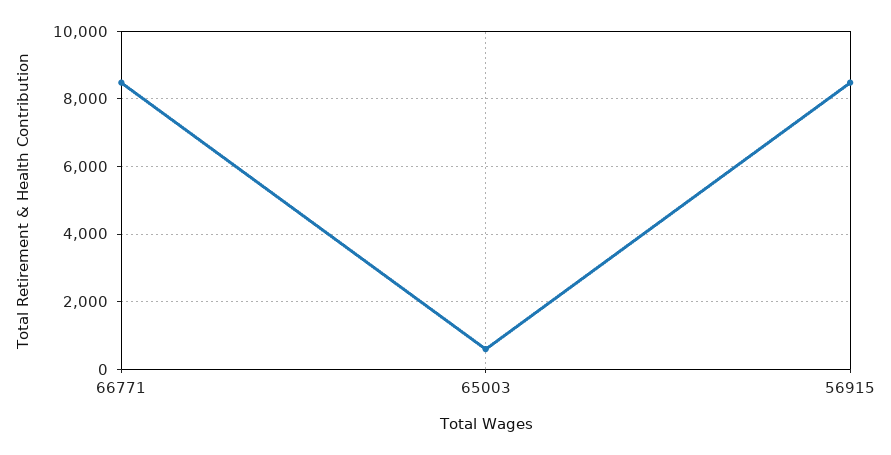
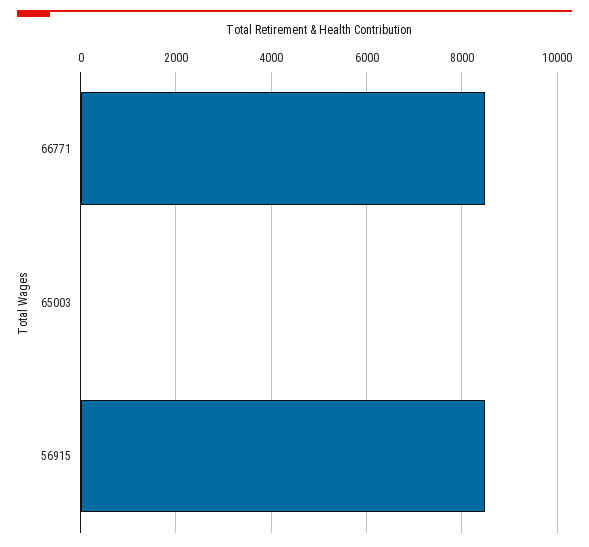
65003: 600 -> 0

